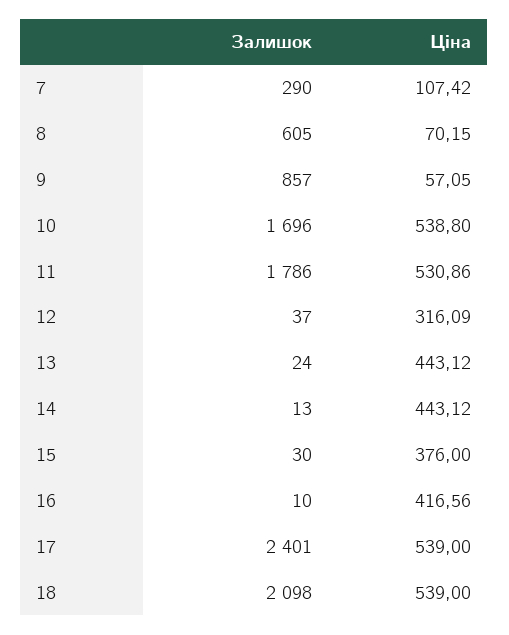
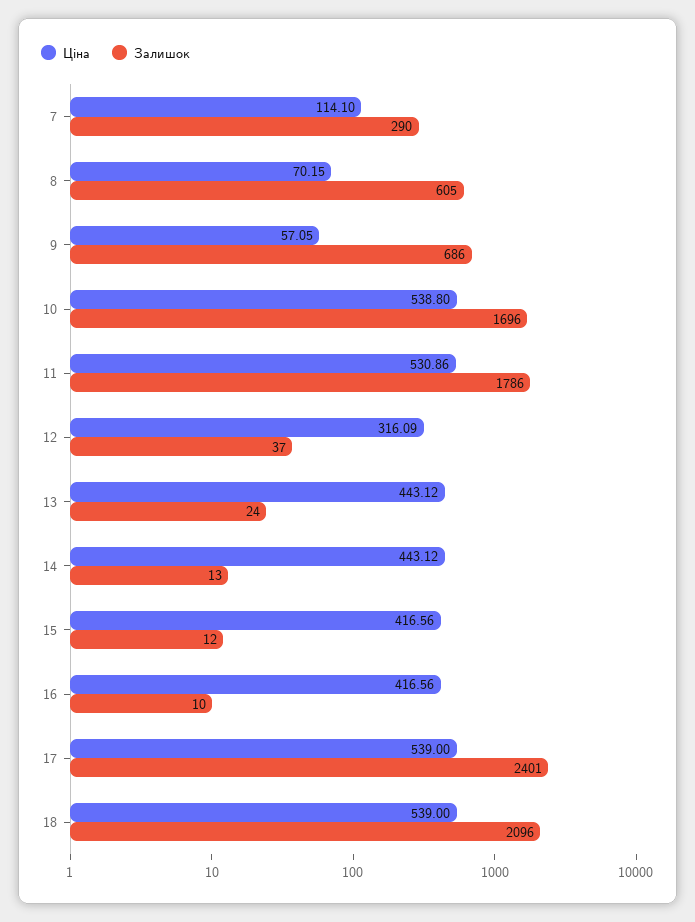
Ціна, 7: 107.42 -> 114.1
Залишок, 9: 857 -> 686
Залишок, 15: 30 -> 12
Ціна, 15: 376 -> 416.56
Залишок, 18: 2098 -> 2096

